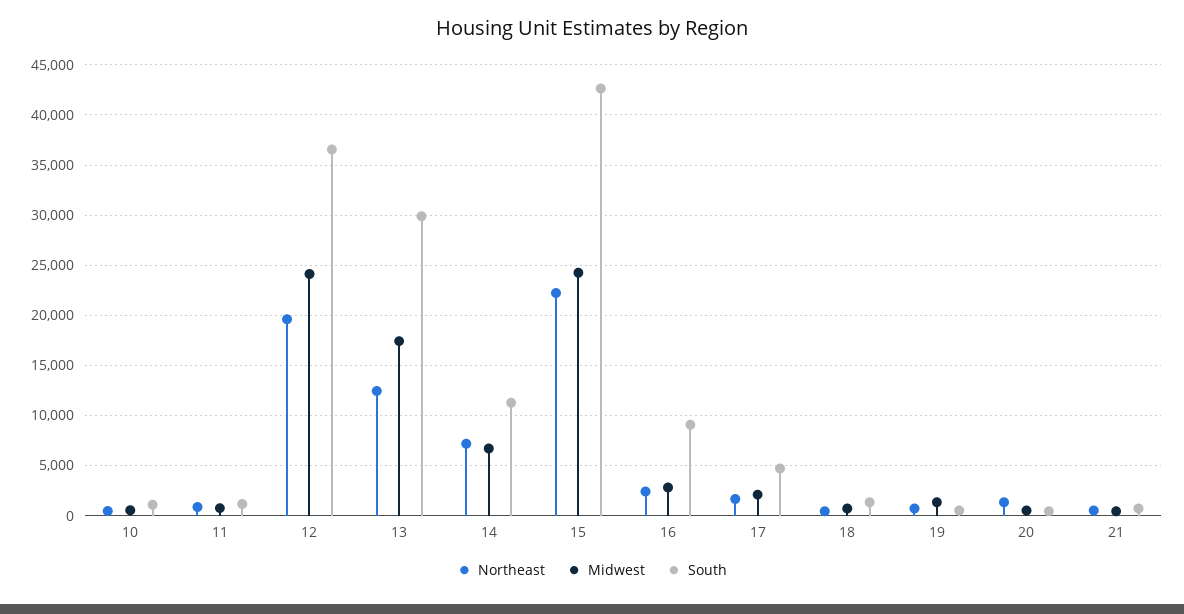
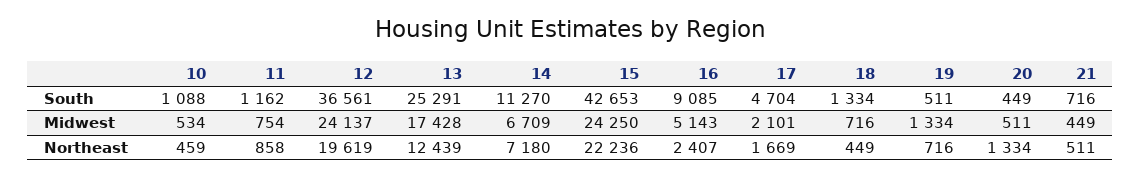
South, 13: 30000 -> 25291
Midwest, 16: 3000 -> 5143

